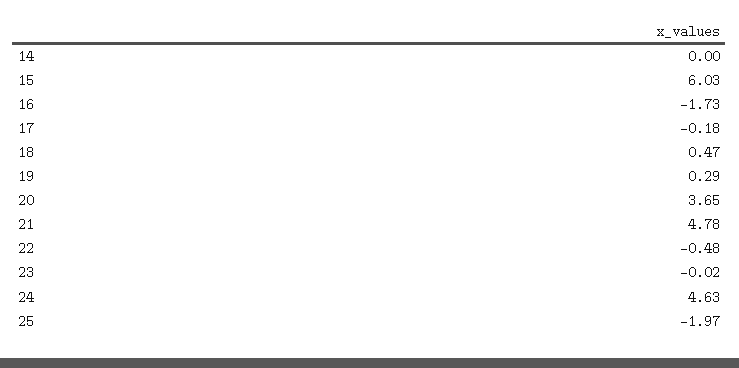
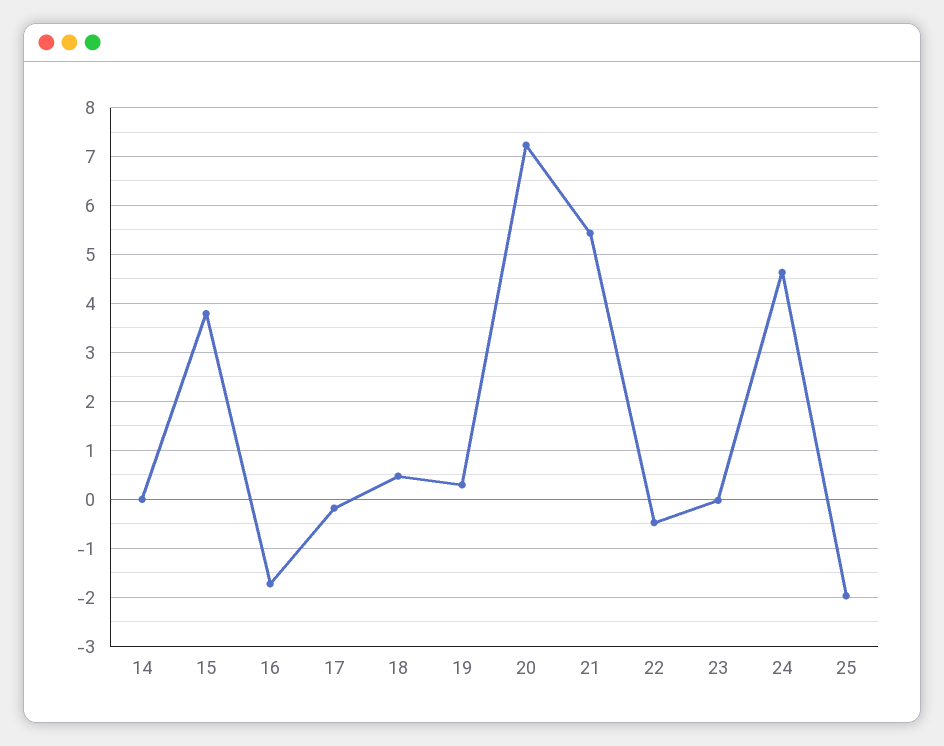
15: 6.03 -> 3.8
20: 3.65 -> 7.2
21: 4.78 -> 5.4

